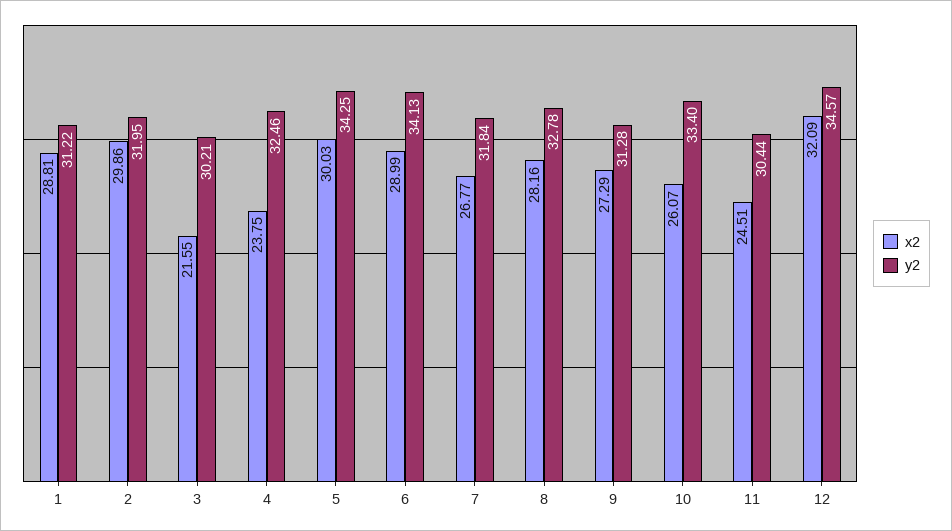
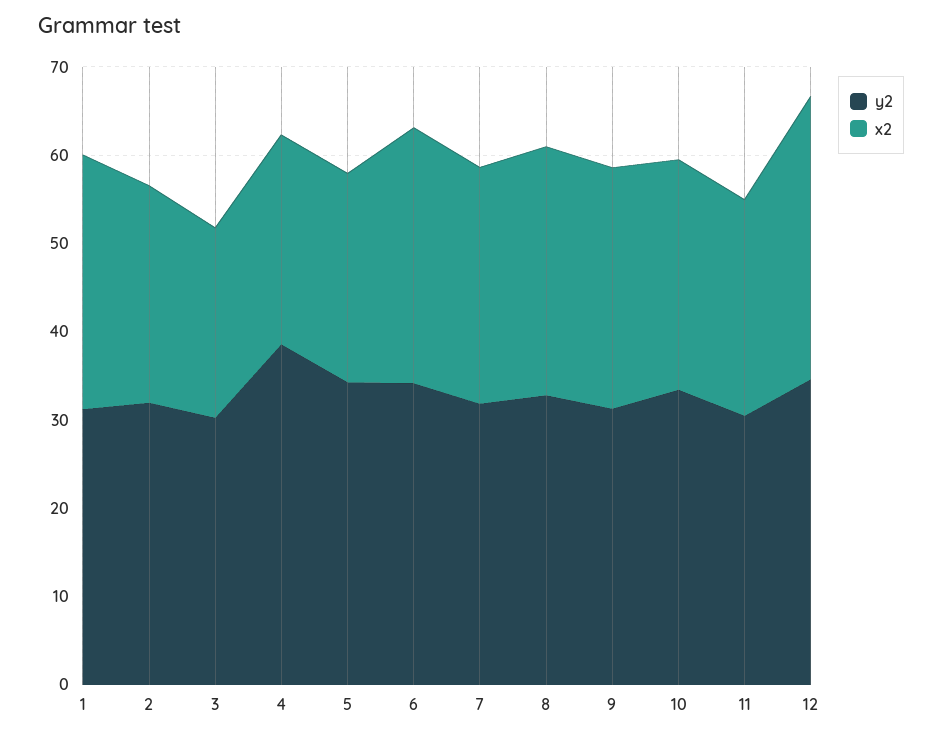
x2, 2: 29.86 -> 24
y2, 4: 32.46 -> 38
x2, 5: 30.03 -> 24

